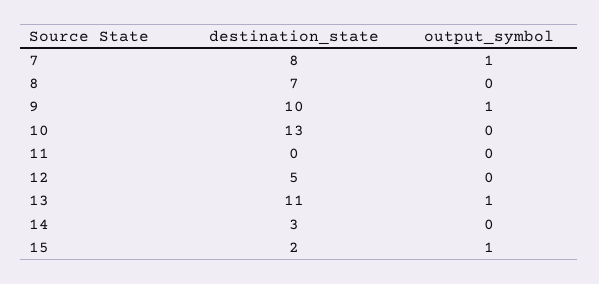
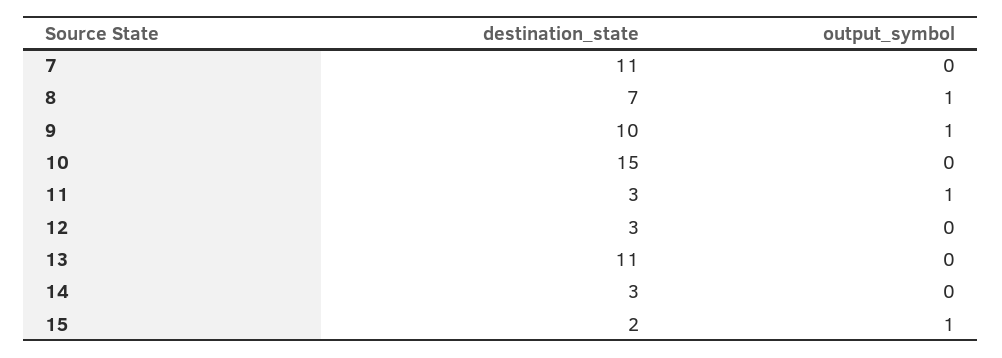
destination_state, 7: 8 -> 11
output_symbol, 7: 1 -> 0
output_symbol, 8: 0 -> 1
destination_state, 10: 13 -> 15
destination_state, 11: 0 -> 3
output_symbol, 11: 0 -> 1
destination_state, 12: 5 -> 3
output_symbol, 13: 1 -> 0

